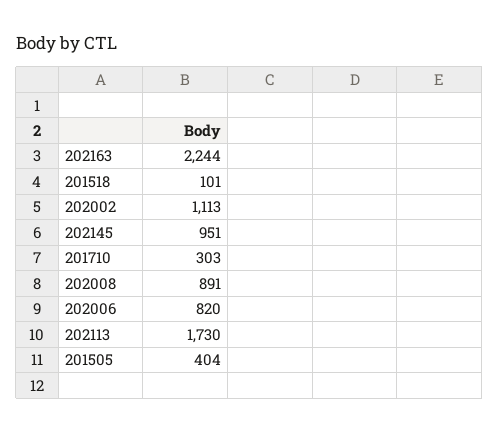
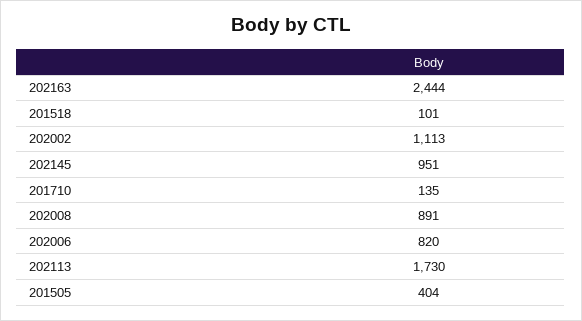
202163: 2244 -> 2444
201710: 303 -> 135

